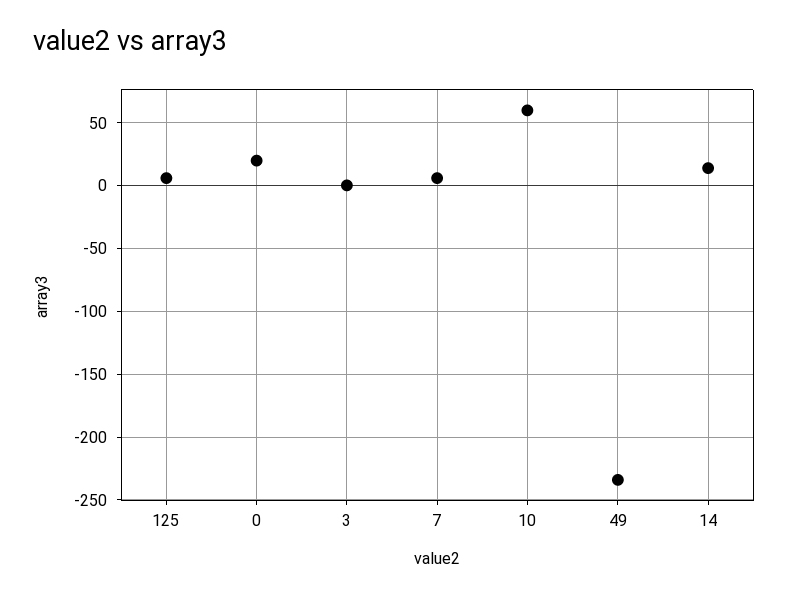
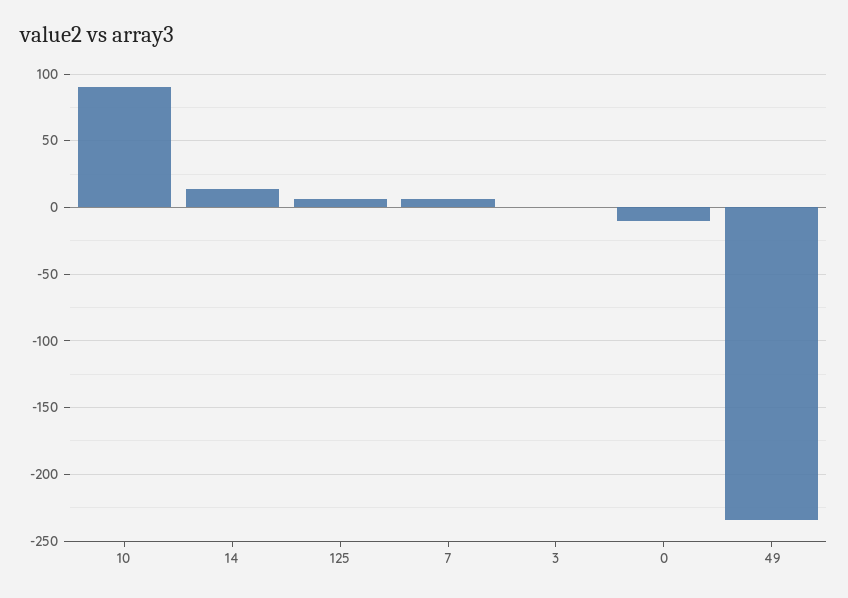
0: 20 -> -10
10: 60 -> 90

